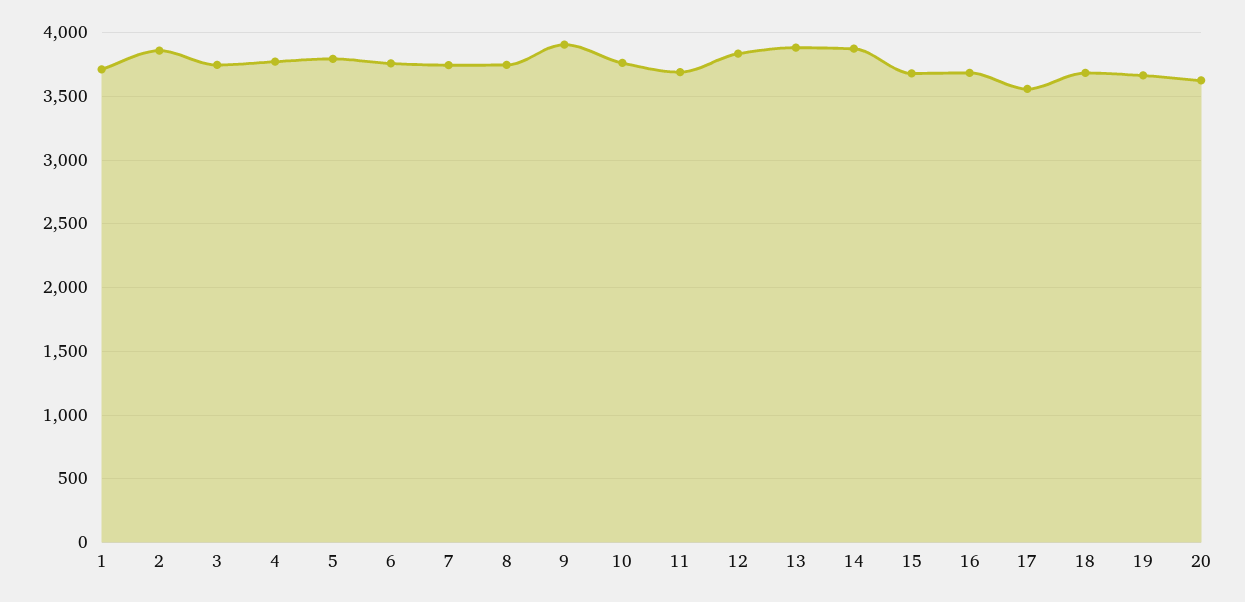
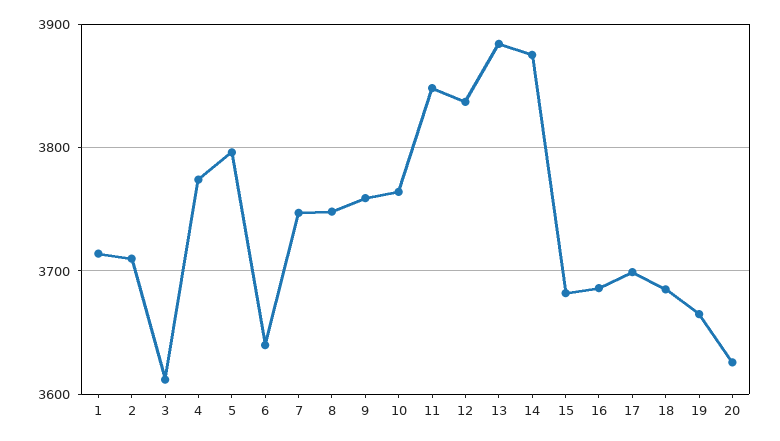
2: 3850 -> 3710
3: 3750 -> 3610
6: 3750 -> 3640
9: 3900 -> 3760
11: 3700 -> 3850
17: 3550 -> 3700

